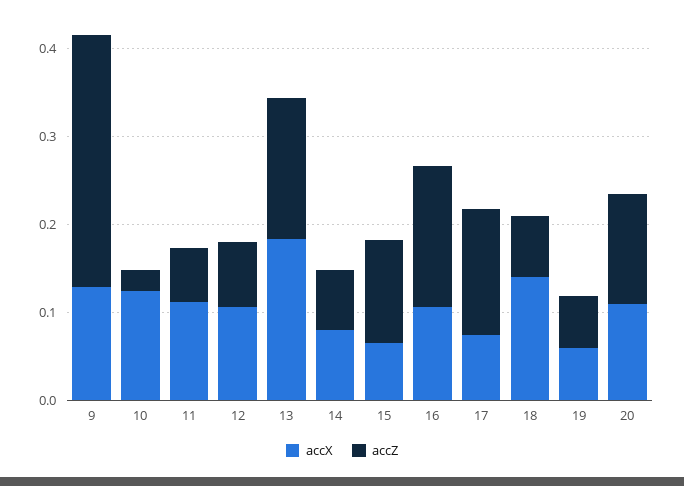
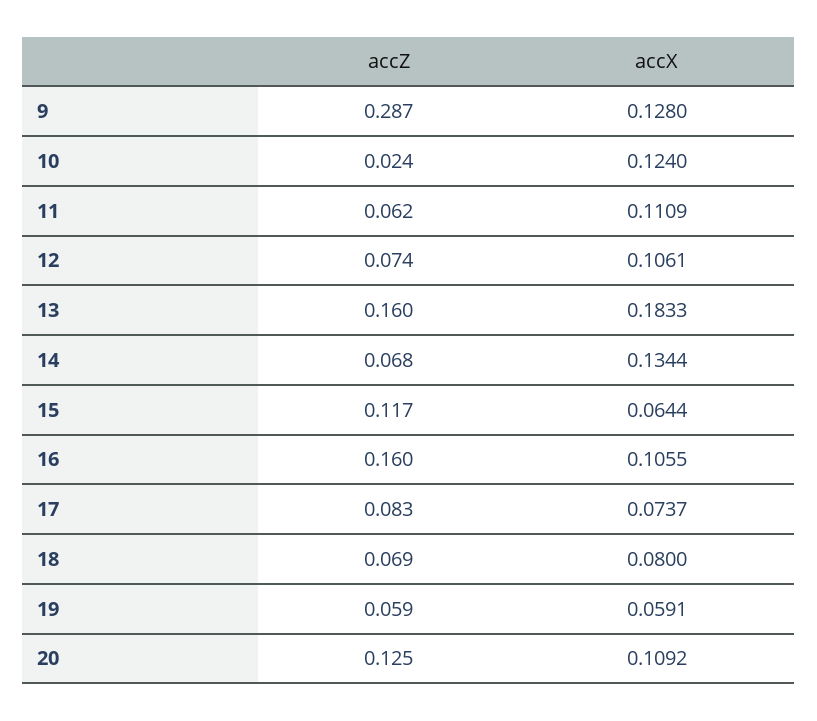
accX, 14: 0.08 -> 0.1344
accZ, 17: 0.14 -> 0.083
accX, 18: 0.14 -> 0.08

